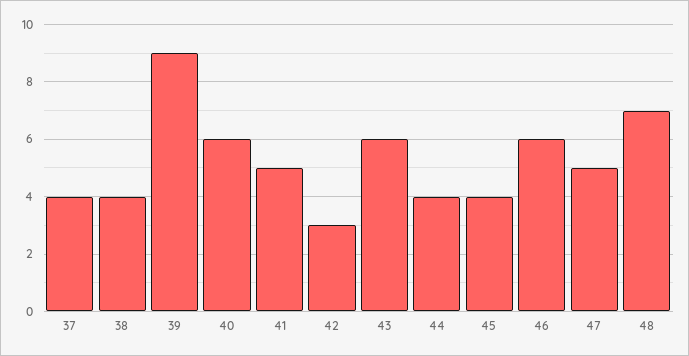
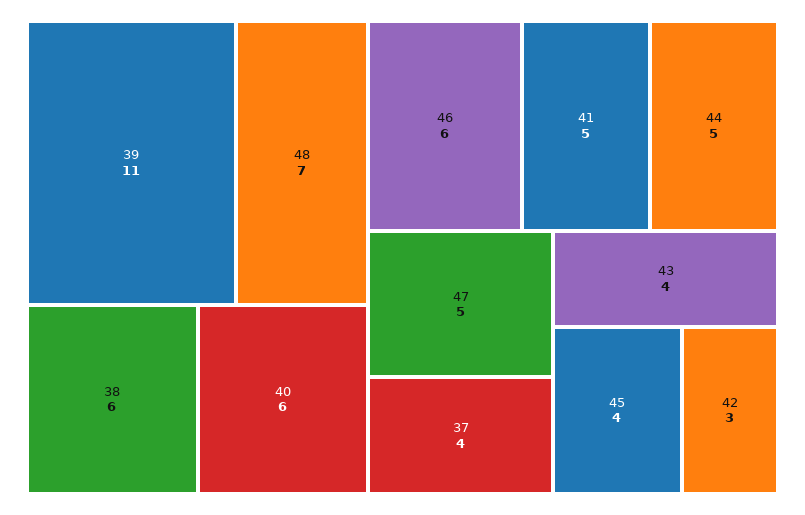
38: 4 -> 6
39: 9 -> 11
43: 6 -> 4
44: 4 -> 5

